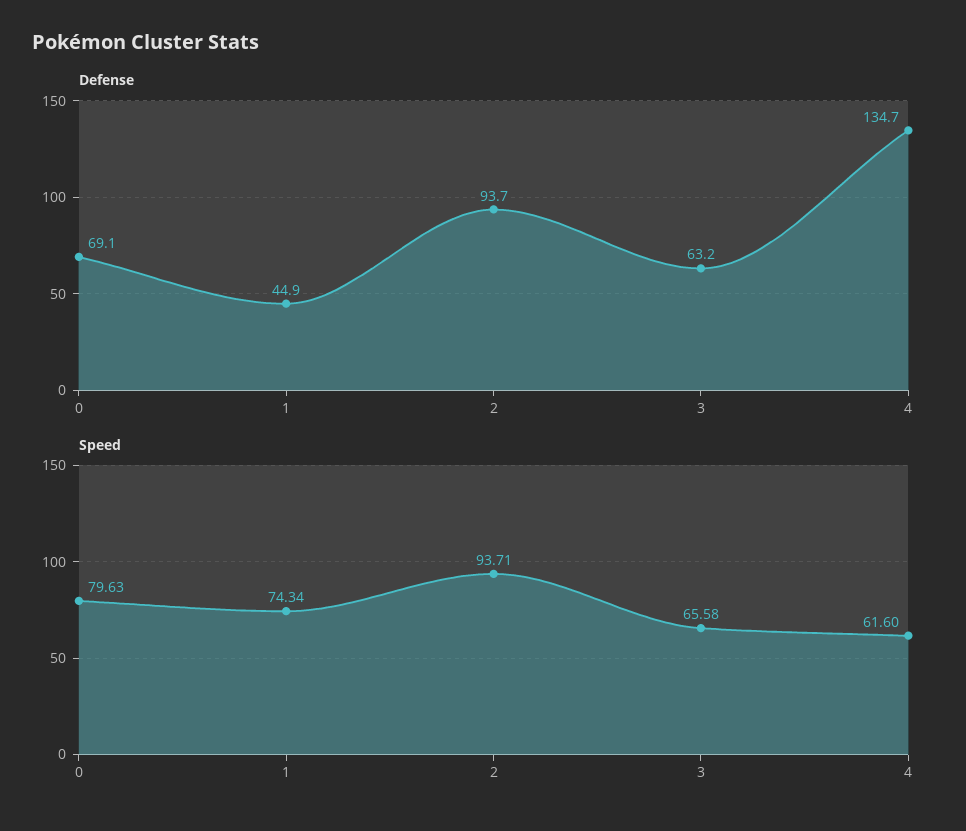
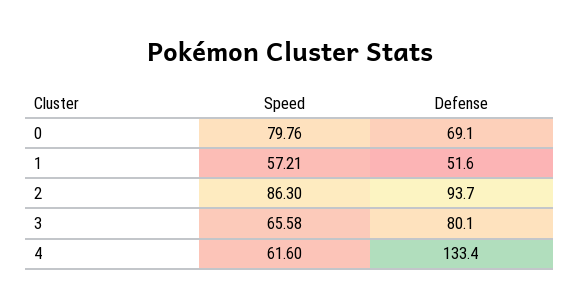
Defense, 1: 44.9 -> 51.6
Defense, 3: 63.2 -> 80.1
Defense, 4: 134.7 -> 133.4
Speed, 0: 79.63 -> 79.76
Speed, 1: 74.34 -> 57.21
Speed, 2: 93.71 -> 86.3

